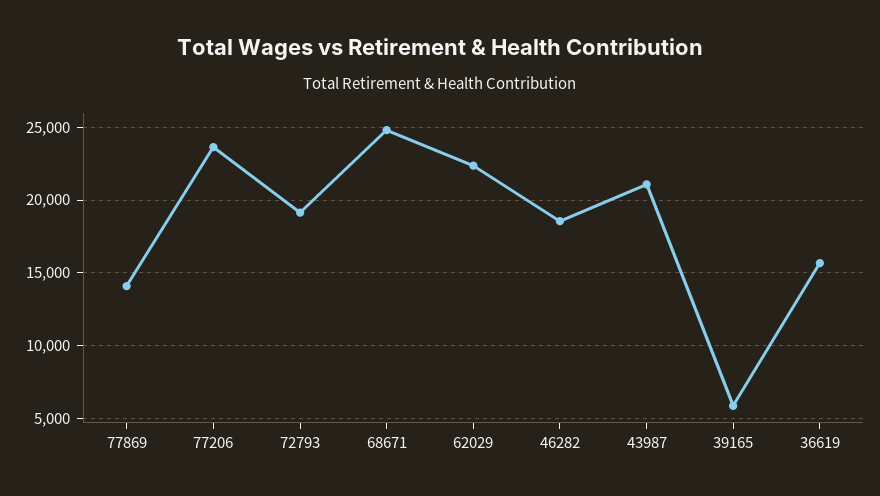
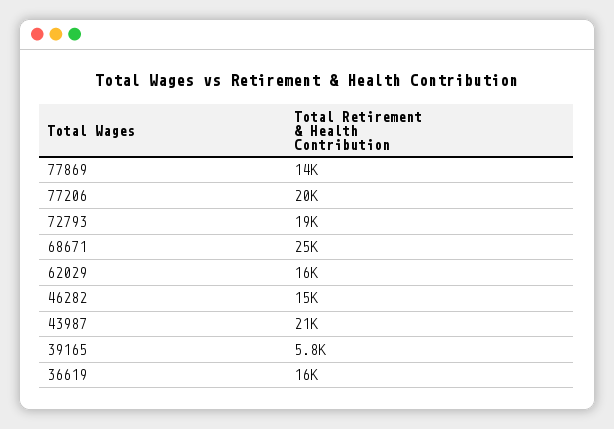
77206: 23500 -> 20000
62029: 22500 -> 16000
46282: 18500 -> 15000

